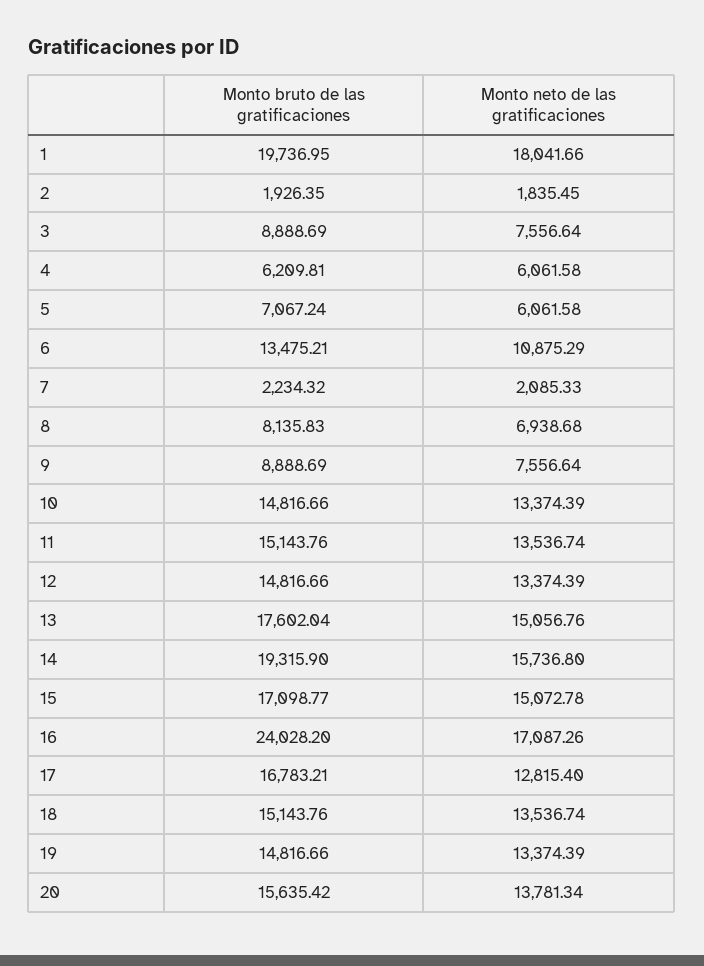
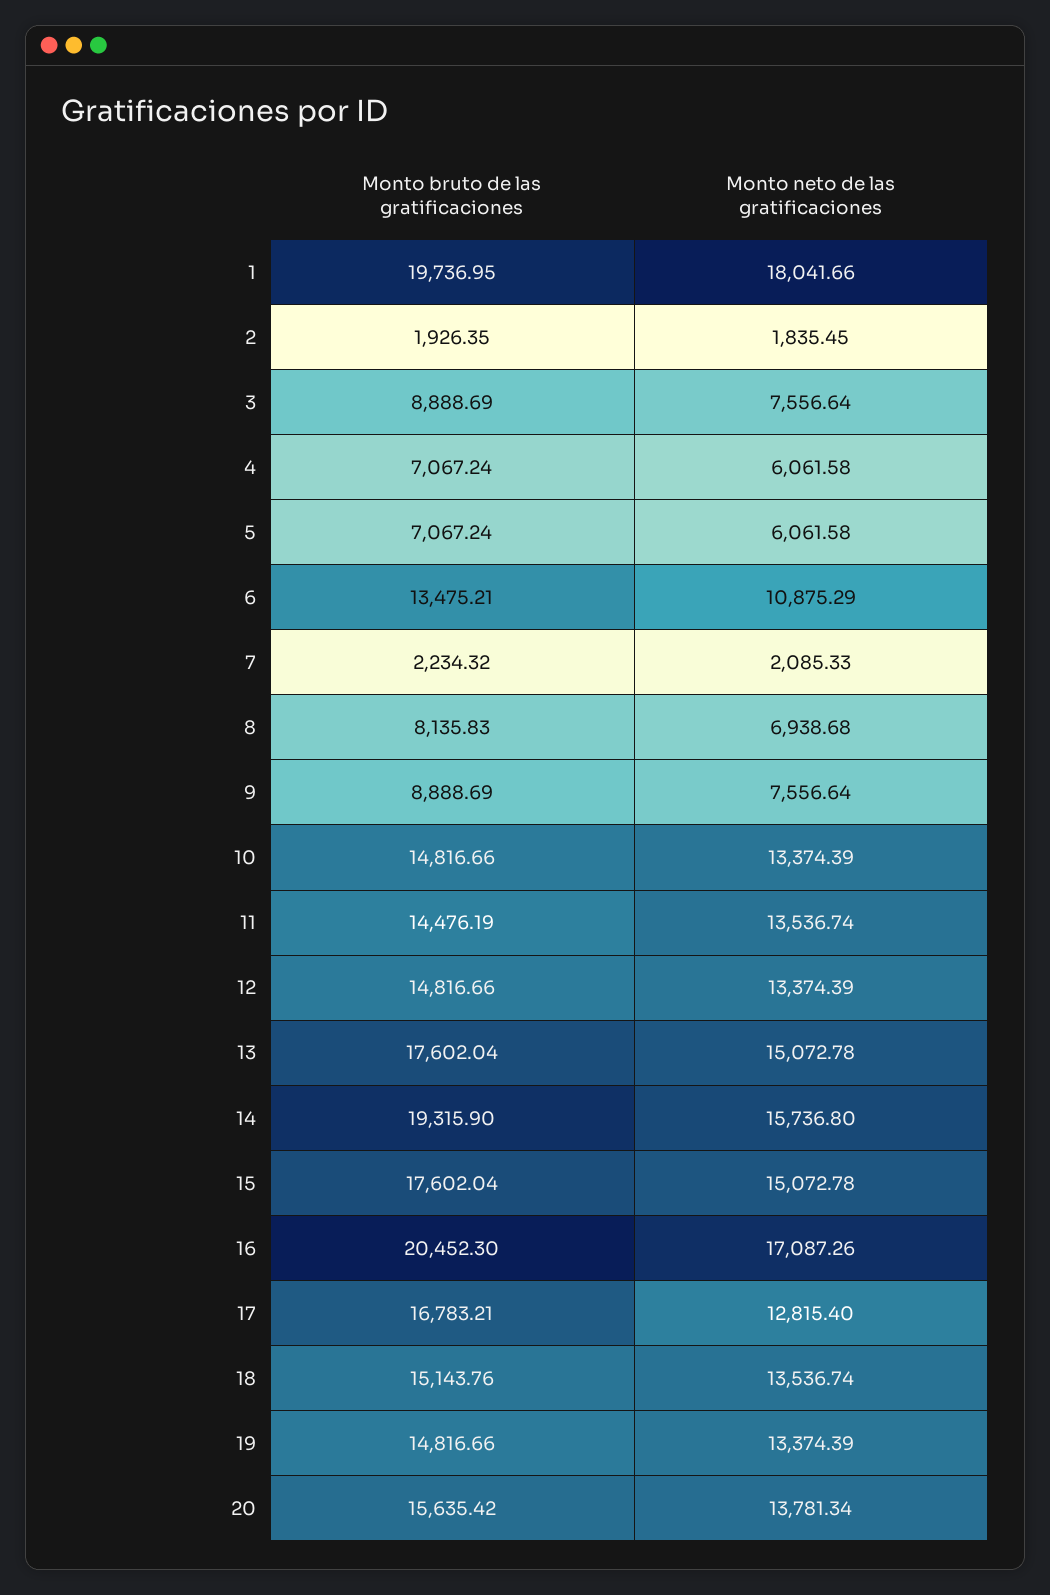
Monto bruto de las gratificaciones, 4: 6209.81 -> 7067.24
Monto bruto de las gratificaciones, 11: 15143.76 -> 14476.19
Monto neto de las gratificaciones, 13: 15056.76 -> 15072.78
Monto bruto de las gratificaciones, 15: 17098.77 -> 17602.04
Monto bruto de las gratificaciones, 16: 24028.2 -> 20452.3

